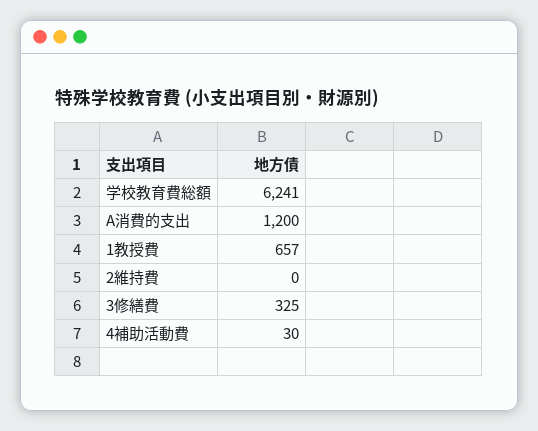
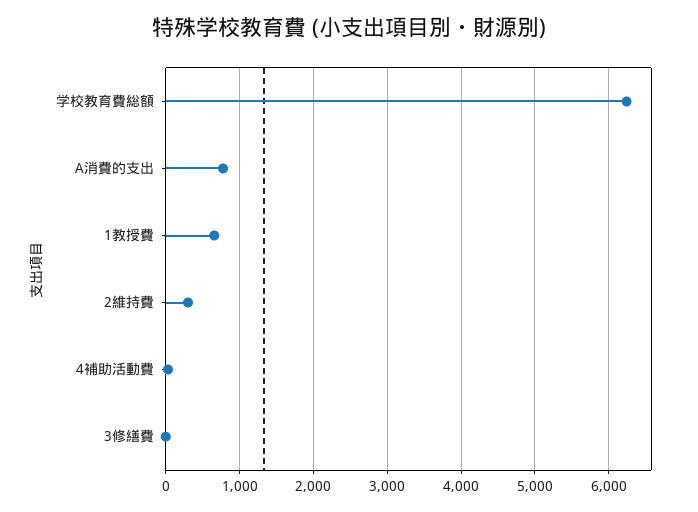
A消費的支出: 1200 -> 800
2維持費: 0 -> 300
3修繕費: 325 -> 0

